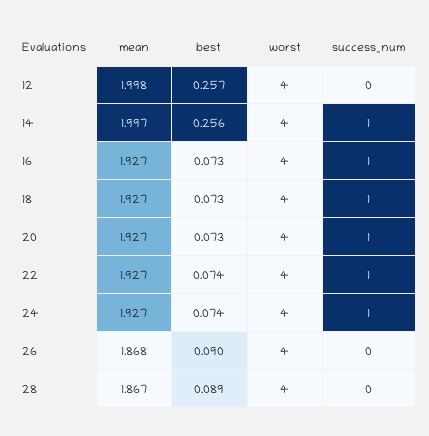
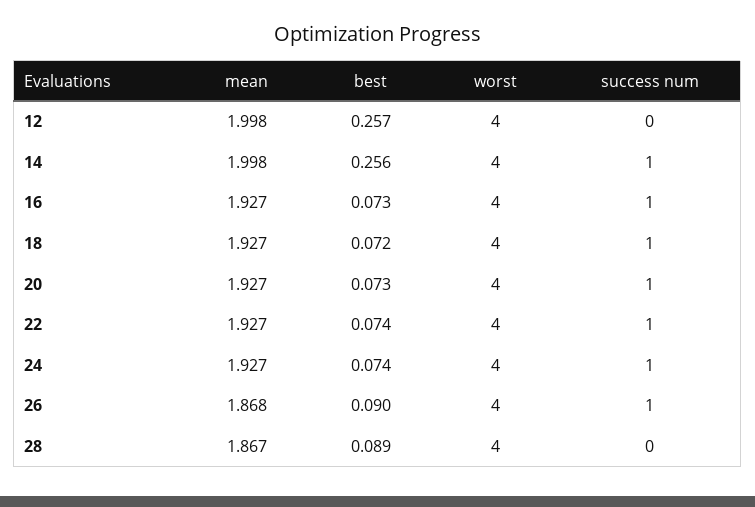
mean, 14: 1.997 -> 1.998
best, 18: 0.073 -> 0.072
success_num, 26: 0 -> 1

